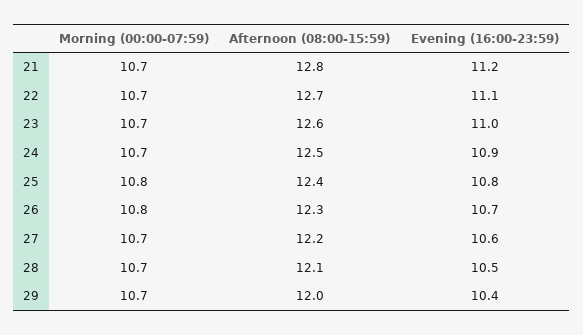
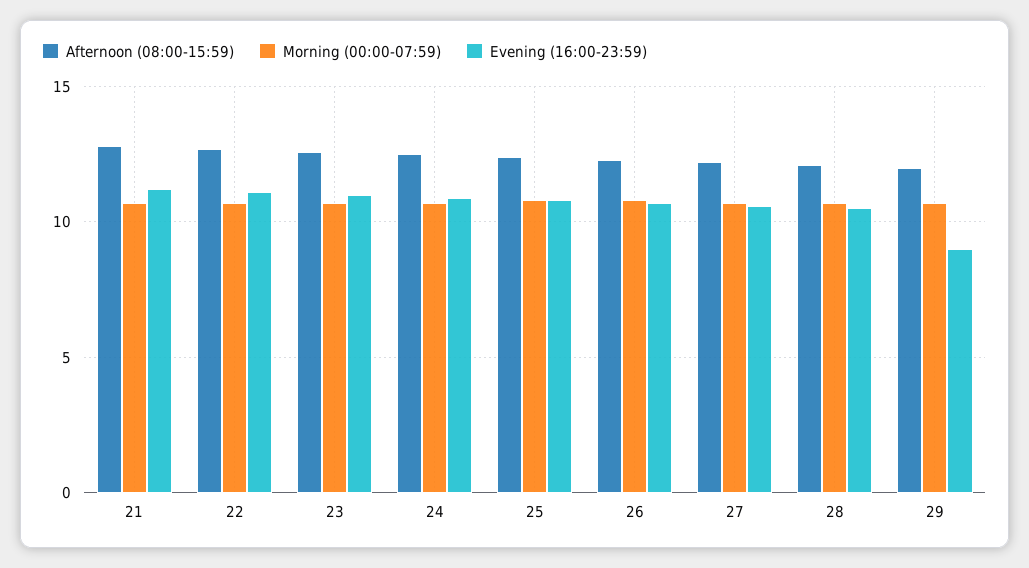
Evening (16:00-23:59), 29: 10.4 -> 9

